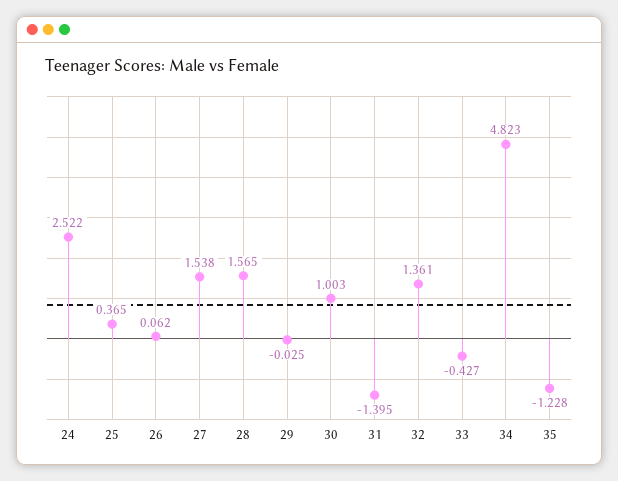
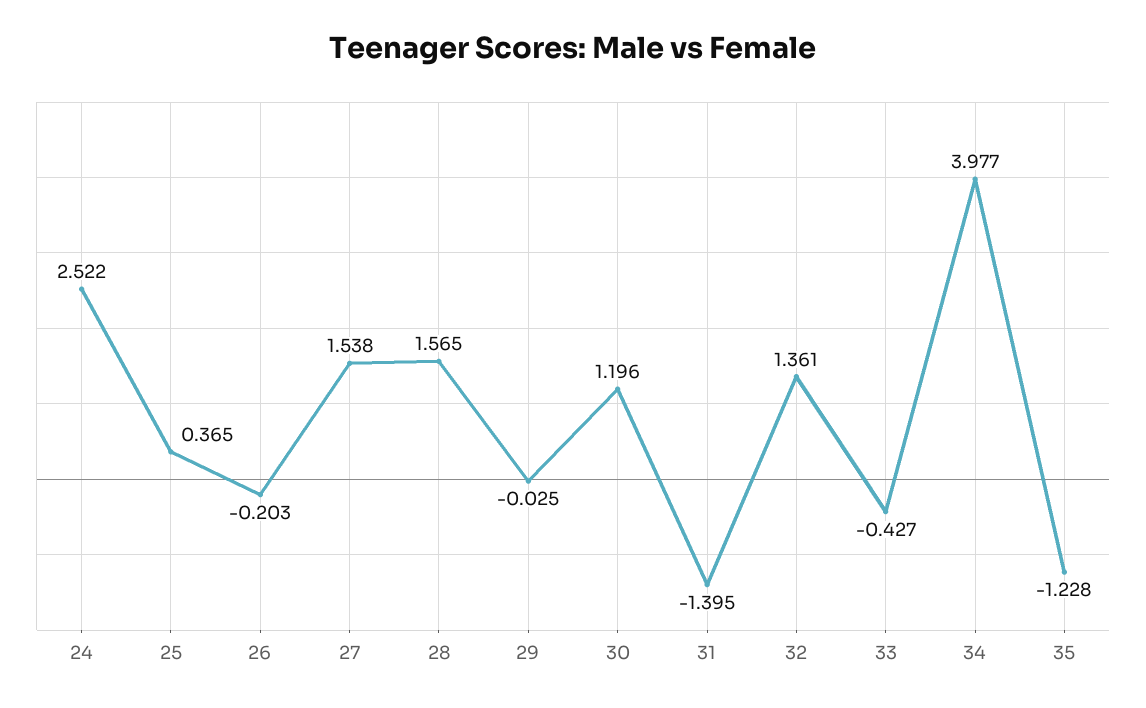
26: 0.062 -> -0.203
30: 1.003 -> 1.196
34: 4.823 -> 3.977

